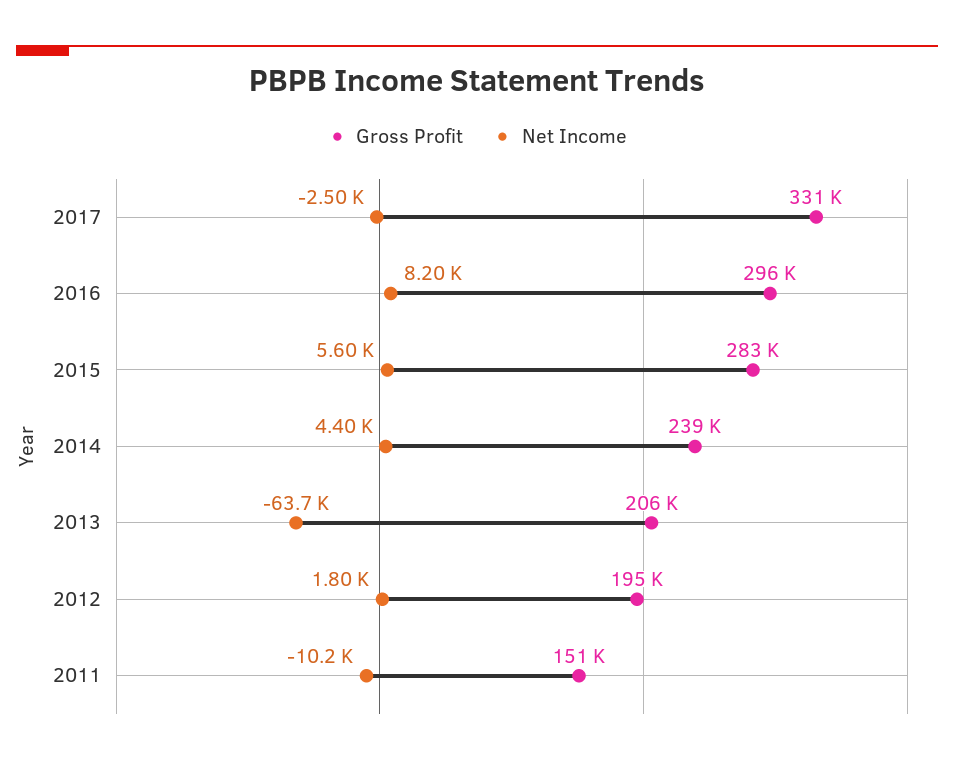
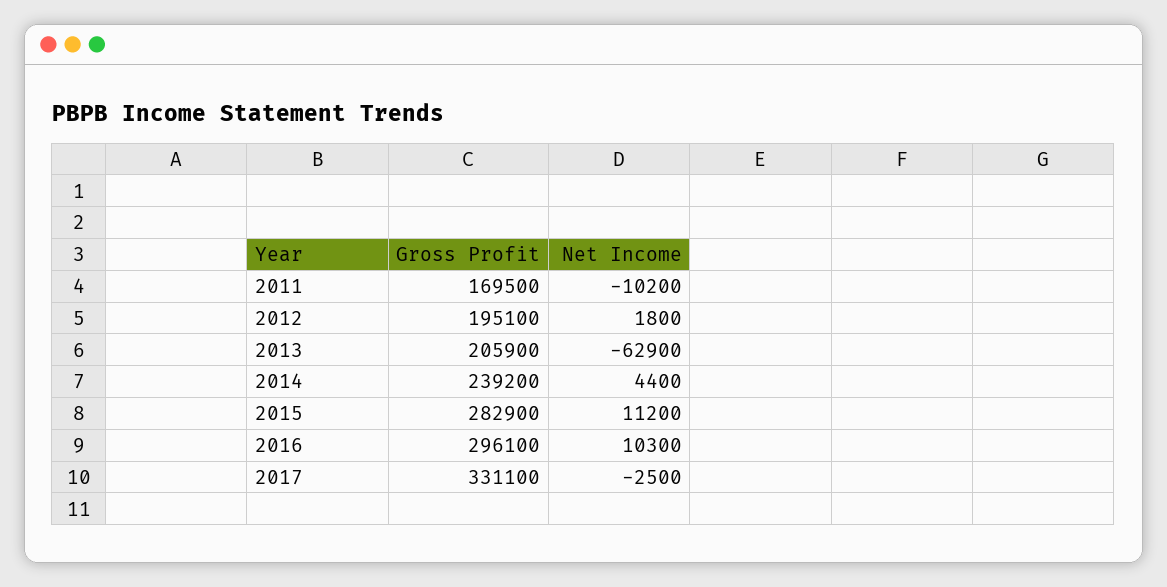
Net Income, 2016: 8200 -> 10300
Net Income, 2015: 5600 -> 11200
Net Income, 2013: -63700 -> -62900
Gross Profit, 2011: 151000 -> 169500

